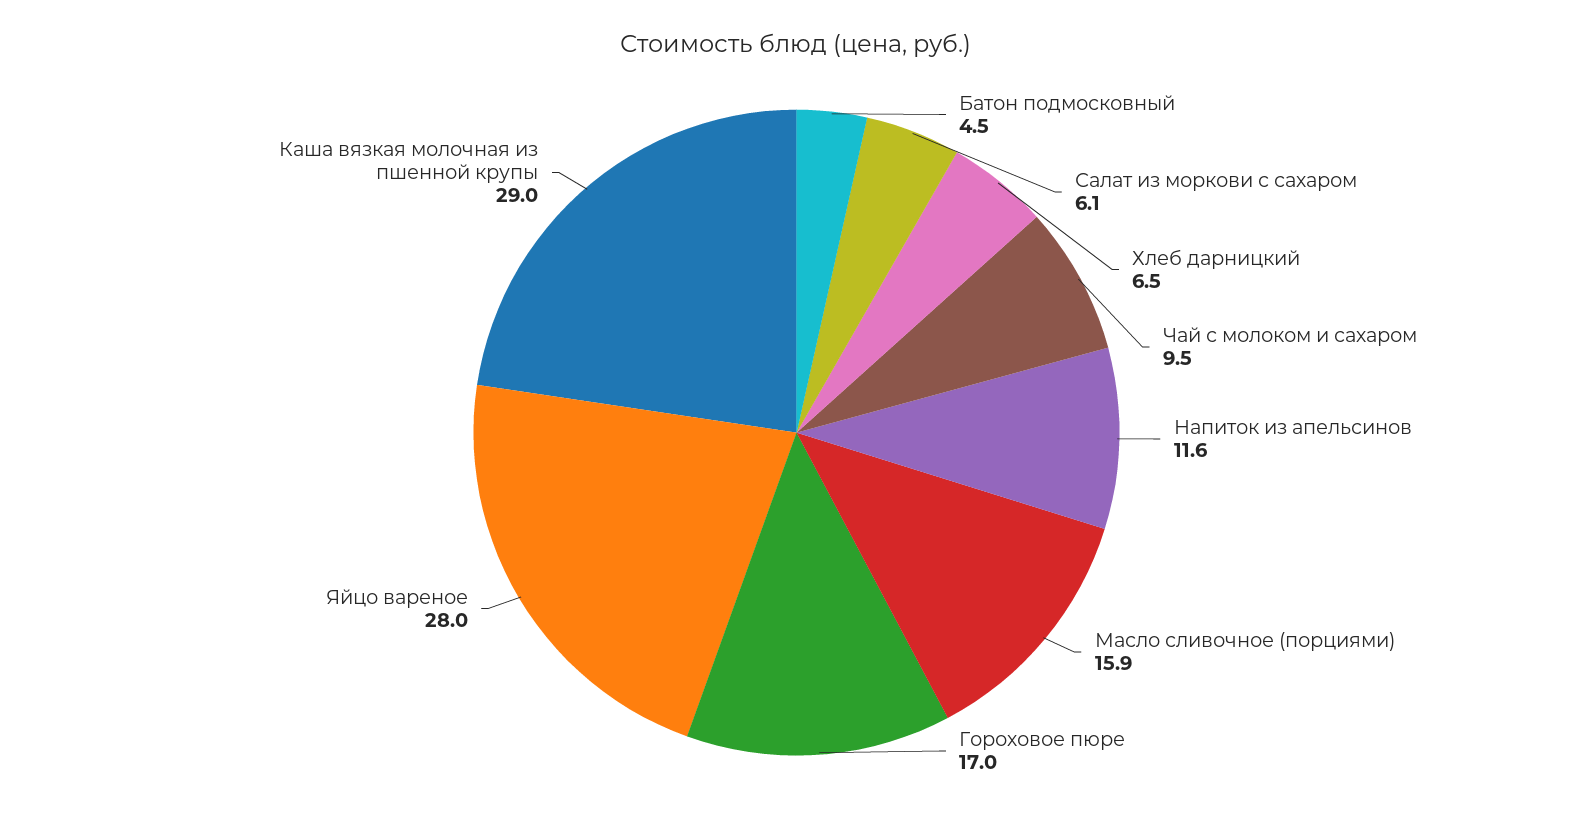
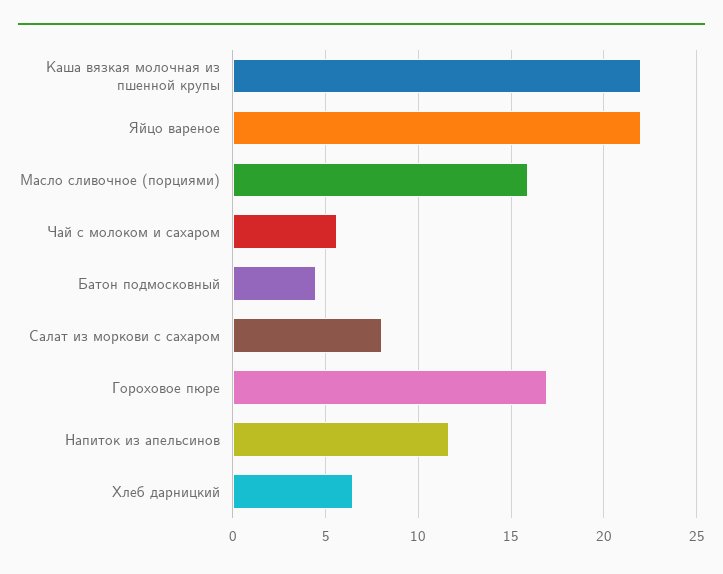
Салат из моркови с сахаром: 6.1 -> 8
Чай с молоком и сахаром: 9.5 -> 5.5
Яйцо вареное: 28 -> 22
Каша вязкая молочная из пшенной крупы: 29 -> 22

